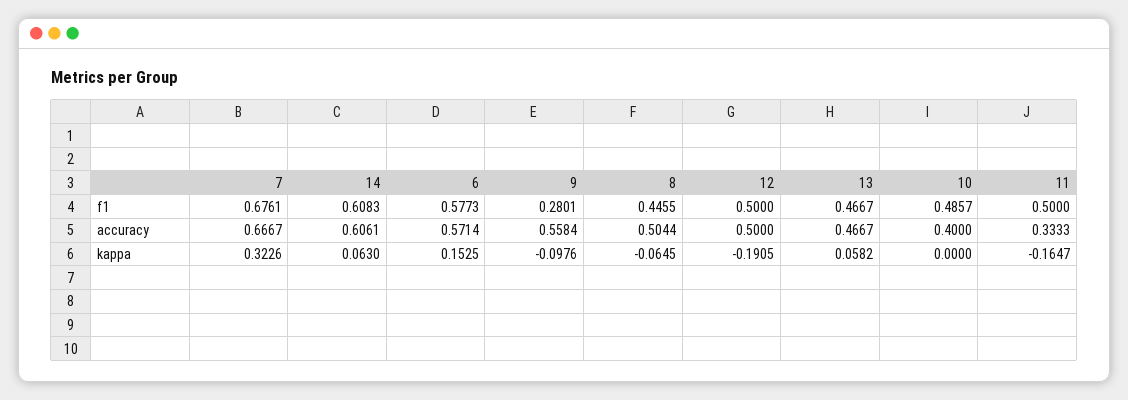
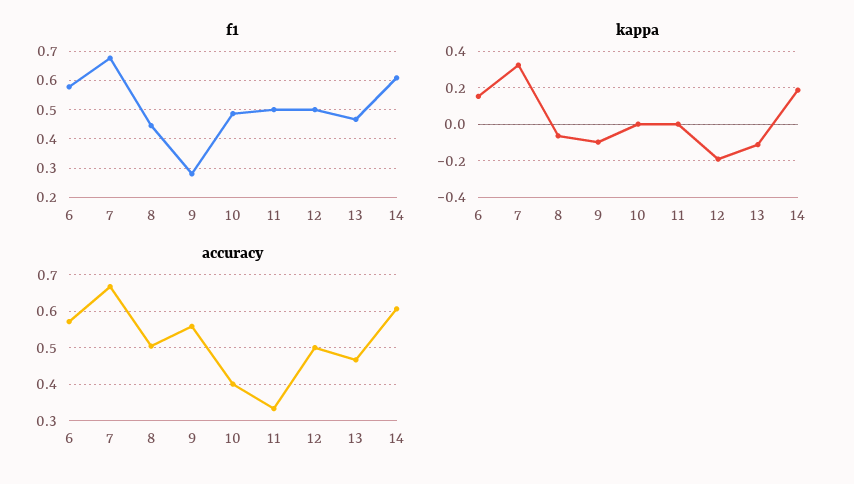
kappa, 14: 0.063 -> 0.2
kappa, 13: 0.0582 -> -0.1
kappa, 11: -0.1647 -> 0

